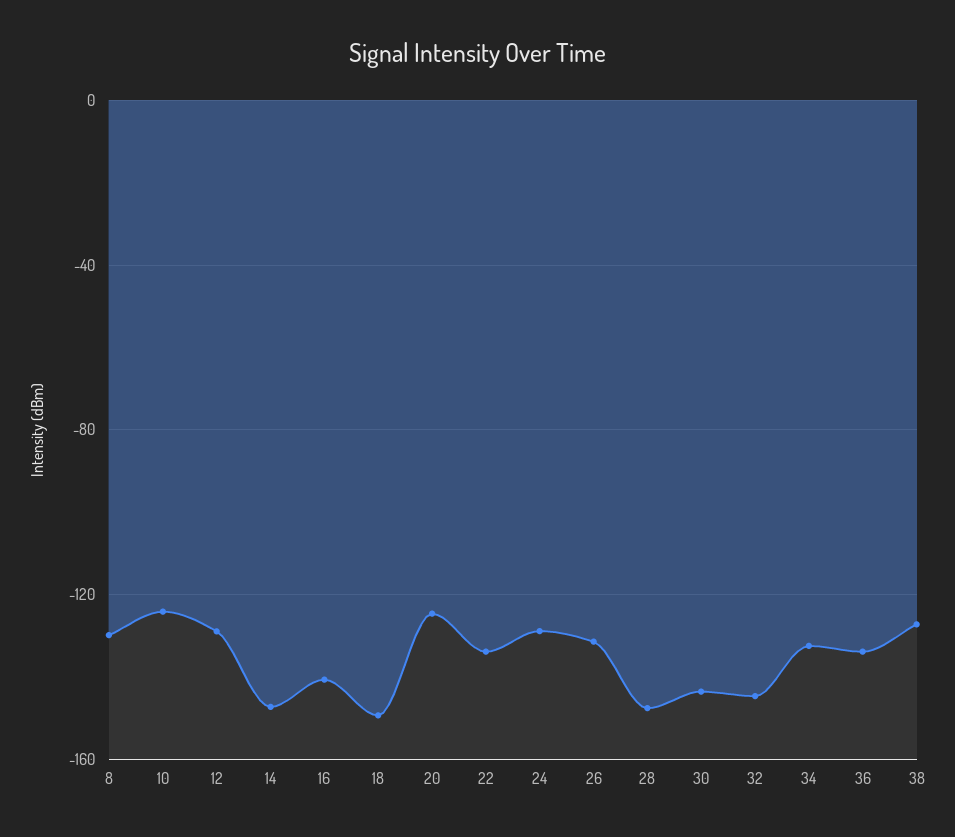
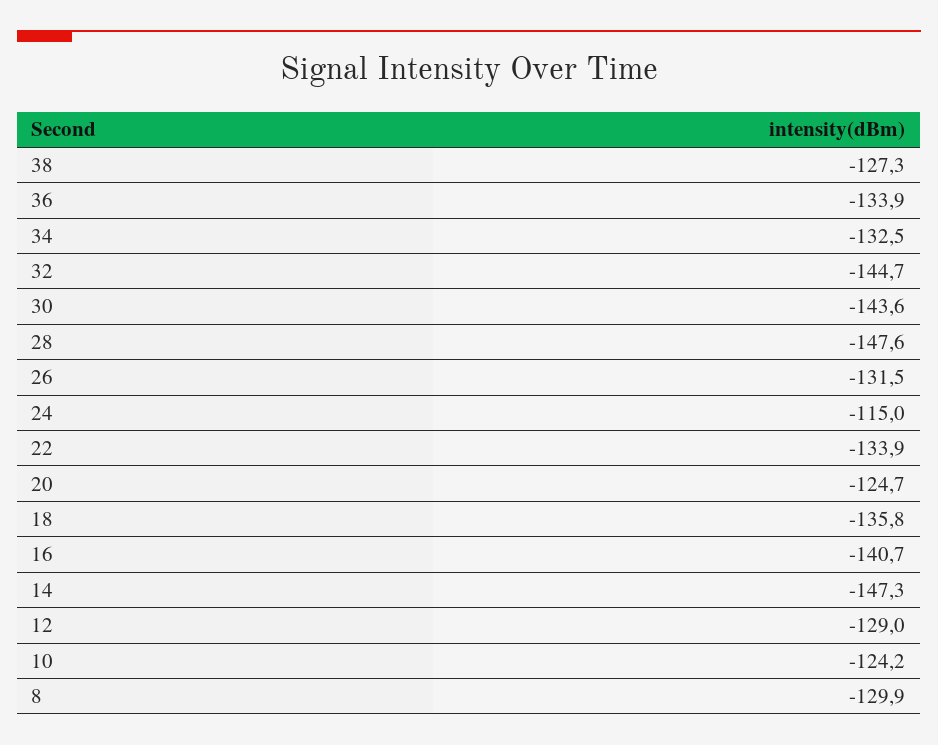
18: -150 -> -135.8
24: -130 -> -115

